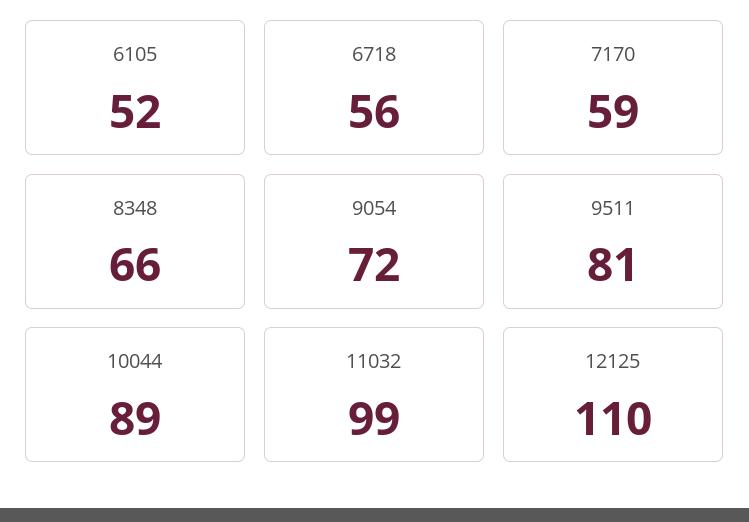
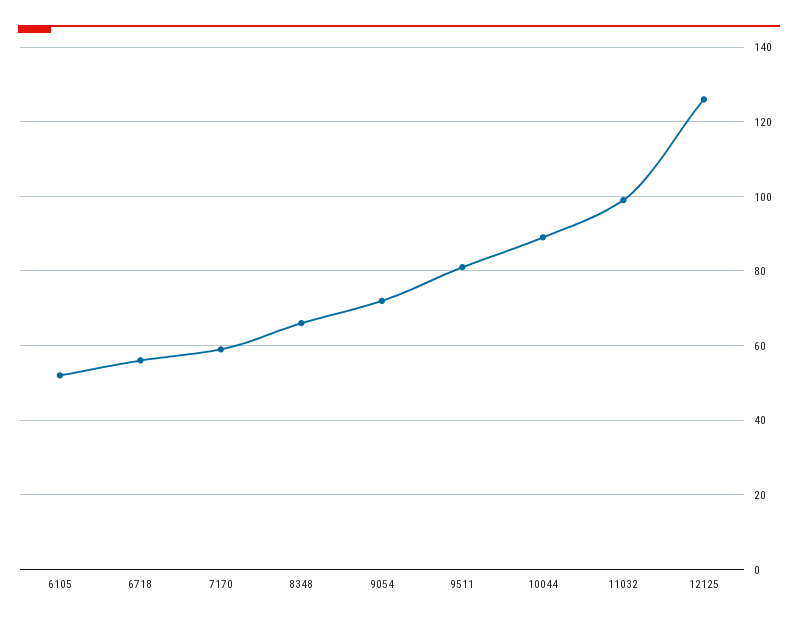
12125: 110 -> 125

